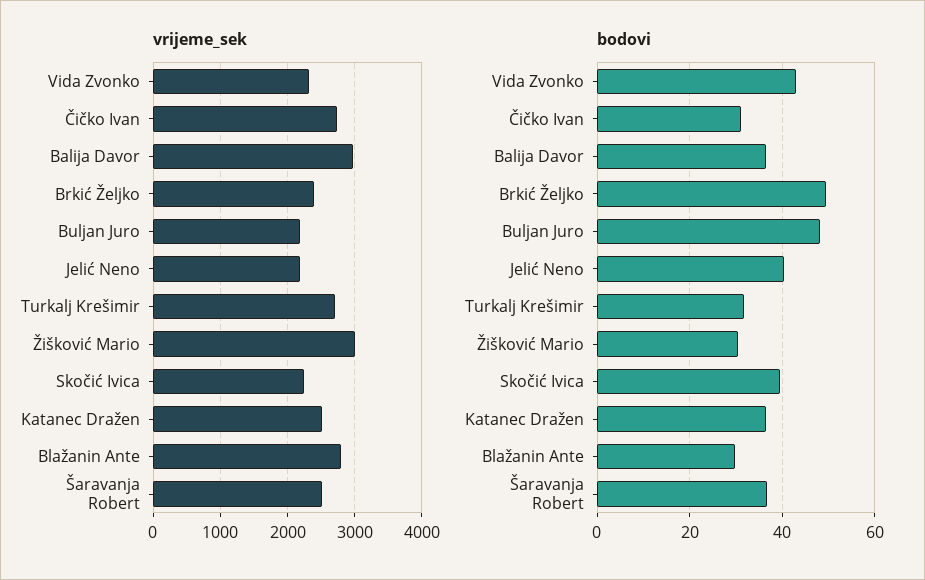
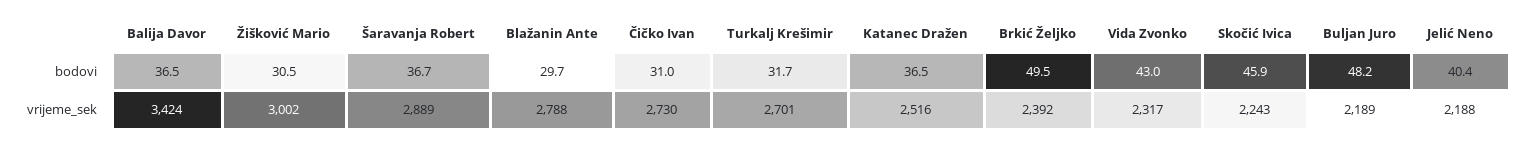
vrijeme_sek, Balija Davor: 3000 -> 3424
vrijeme_sek, Šaravanja Robert: 2500 -> 2889
bodovi, Skočić Ivica: 40 -> 45.9

